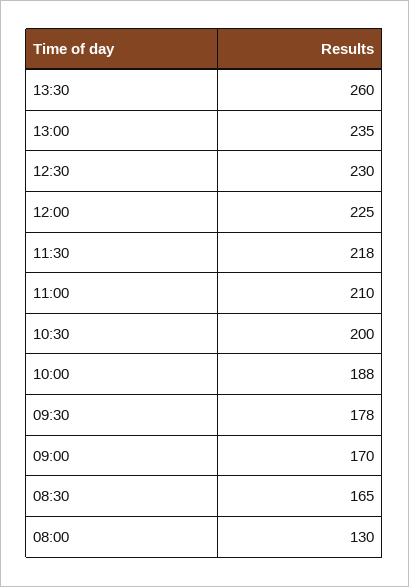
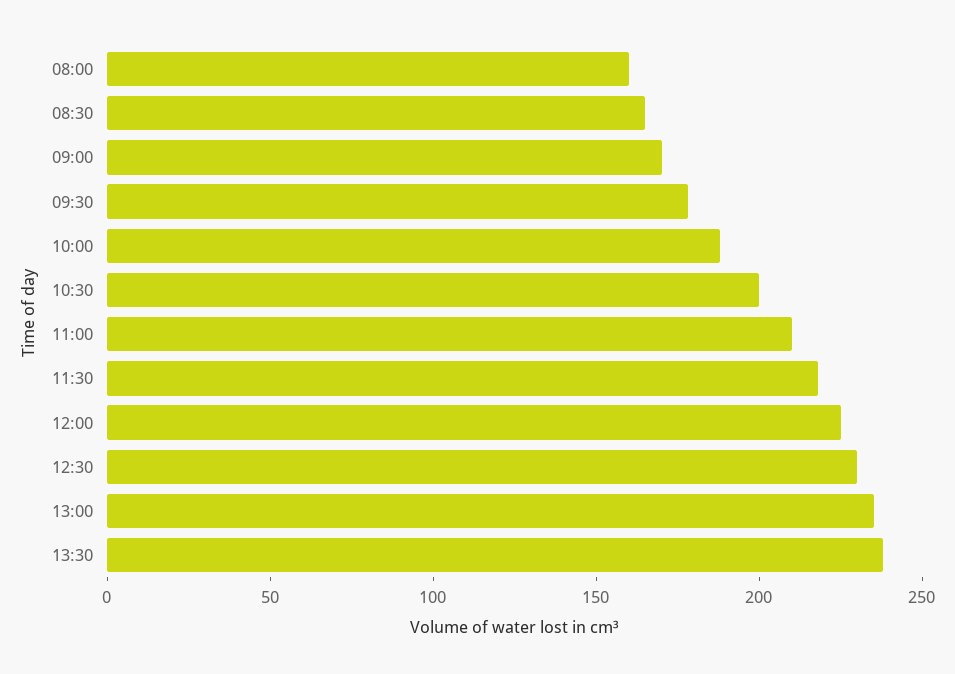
13:30: 260 -> 240
08:00: 130 -> 160

